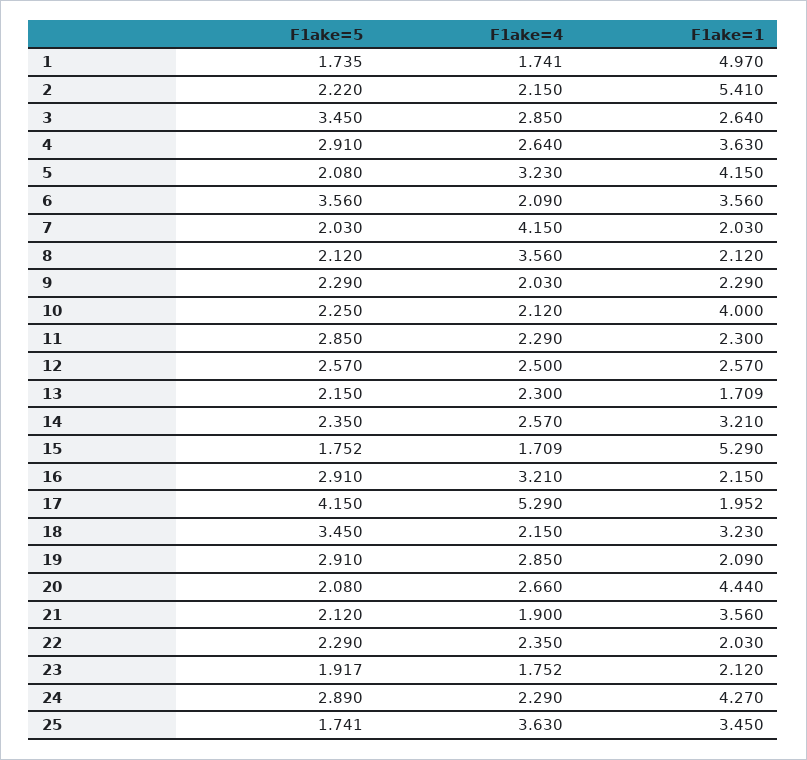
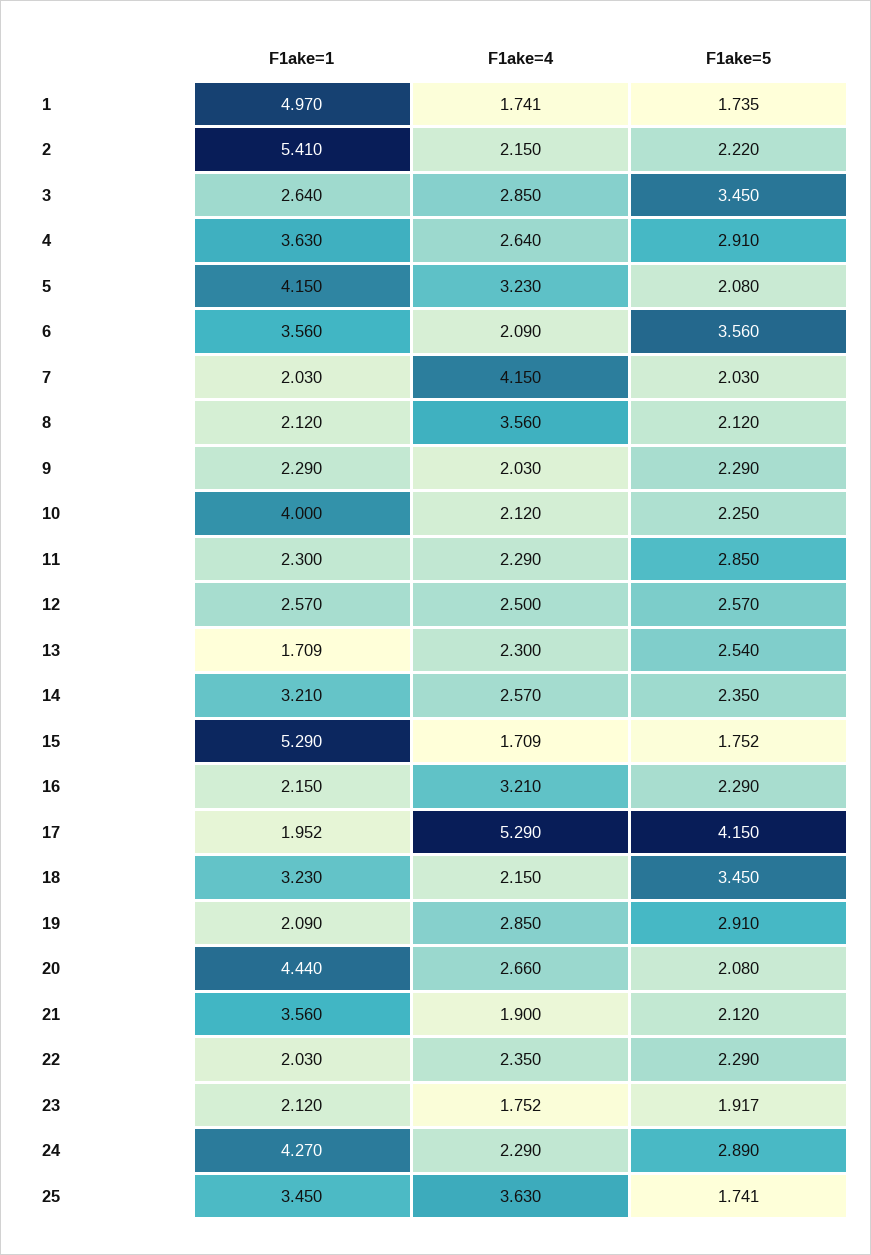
F1ake=5, 13: 2.15 -> 2.54
F1ake=5, 16: 2.91 -> 2.29

